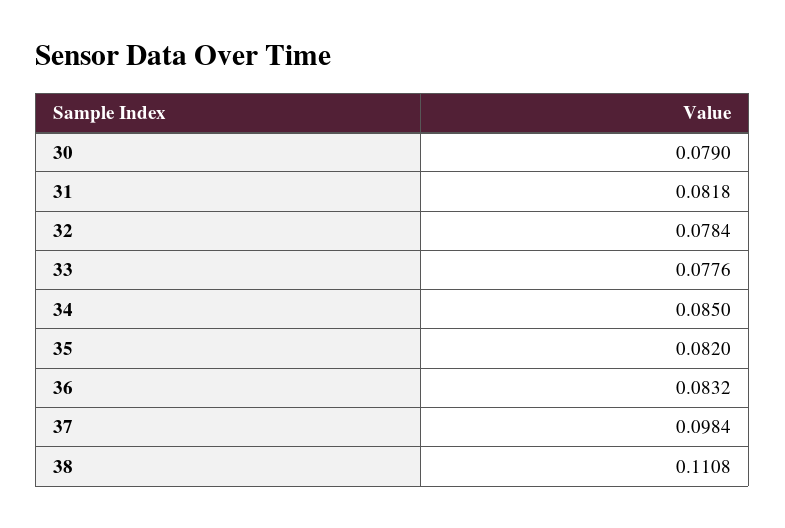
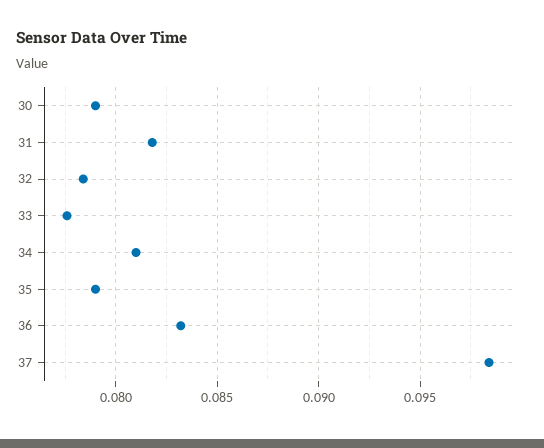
34: 0.085 -> 0.081
35: 0.082 -> 0.079
38: 0.1108 -> none

